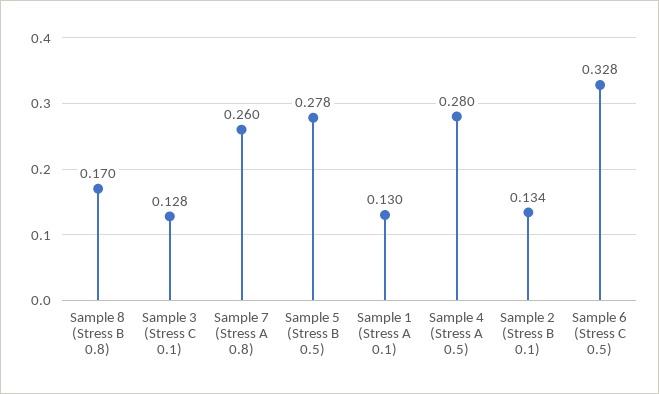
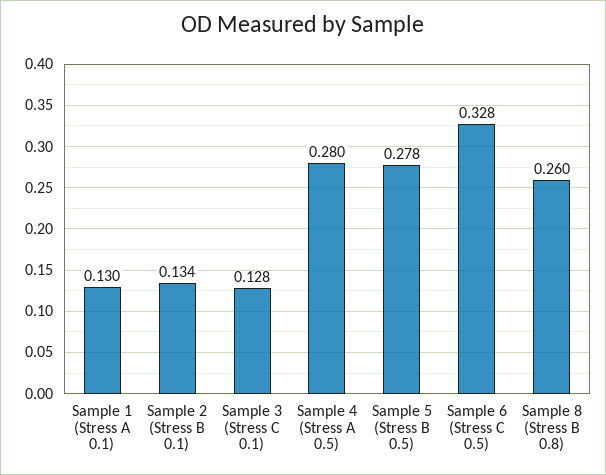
Sample 8 (Stress B 0.8): 0.17 -> 0.26
Sample 7 (Stress A 0.8): 0.26 -> none

